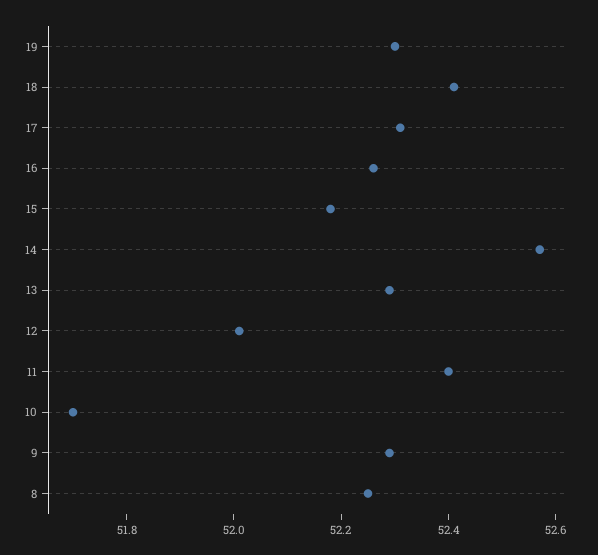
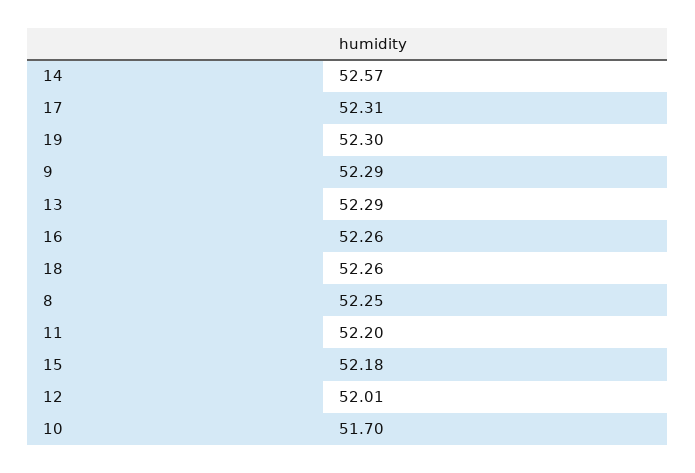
18: 52.4 -> 52.26
11: 52.4 -> 52.2

